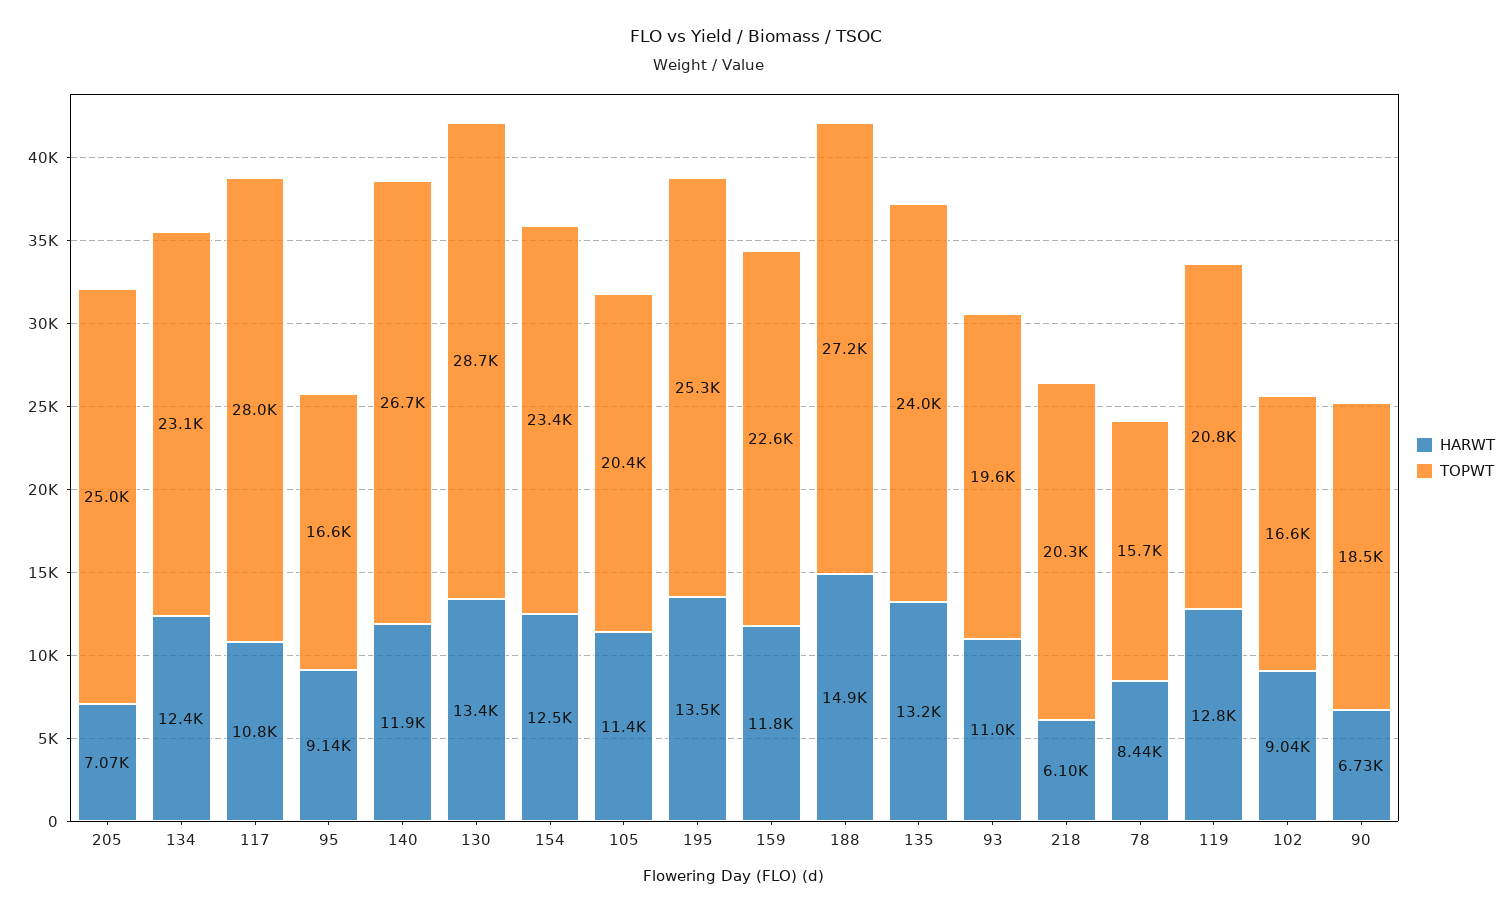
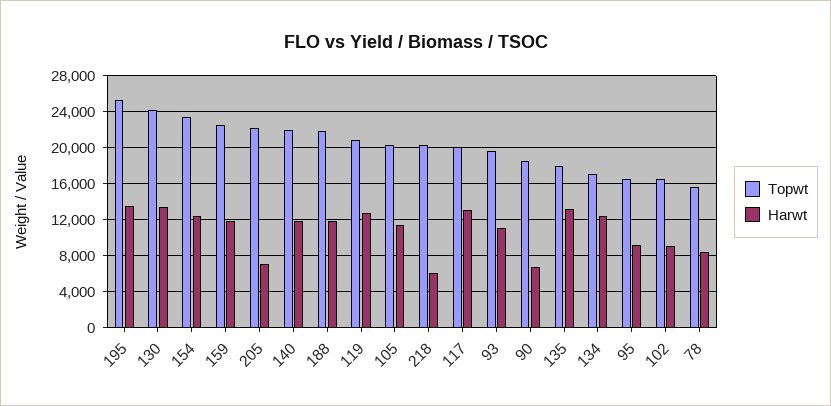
TOPWT, 205: 25000 -> 22000
TOPWT, 134: 23100 -> 17000
HARWT, 117: 10800 -> 13000
TOPWT, 117: 28000 -> 20000
TOPWT, 140: 26700 -> 22000
TOPWT, 130: 28700 -> 24000
HARWT, 188: 14900 -> 12000
TOPWT, 188: 27200 -> 22000
TOPWT, 135: 24000 -> 18000

